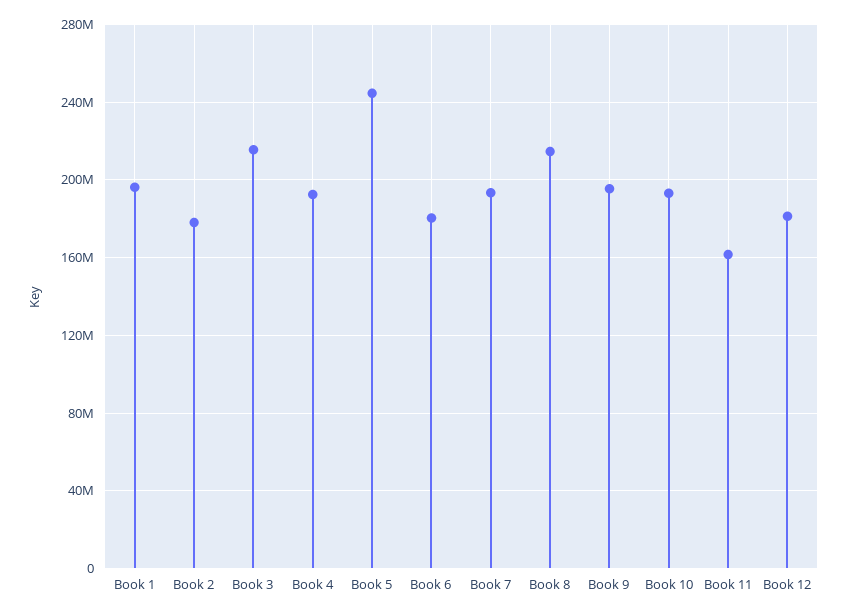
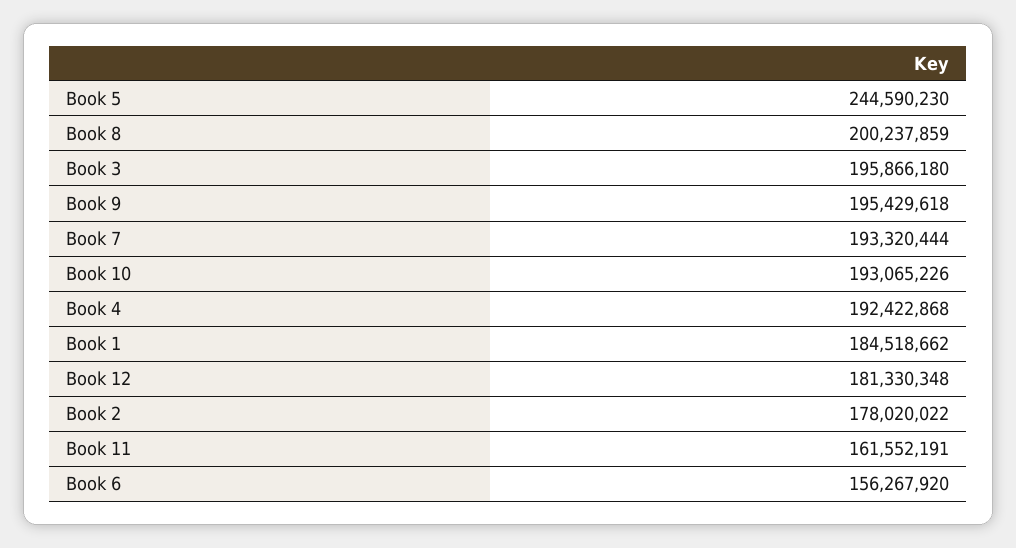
Book 1: 195000000 -> 184518662
Book 3: 215000000 -> 195866180
Book 6: 180000000 -> 156267920
Book 8: 215000000 -> 200237859

